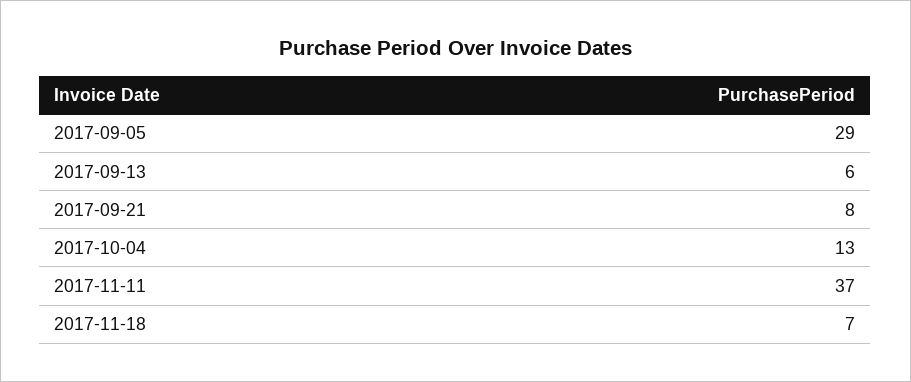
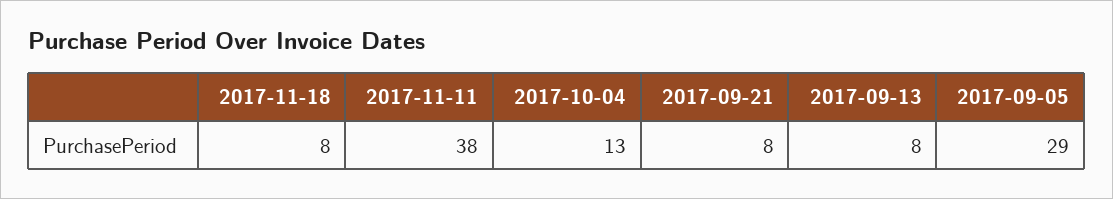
2017-09-13: 6 -> 8
2017-11-11: 37 -> 38
2017-11-18: 7 -> 8

